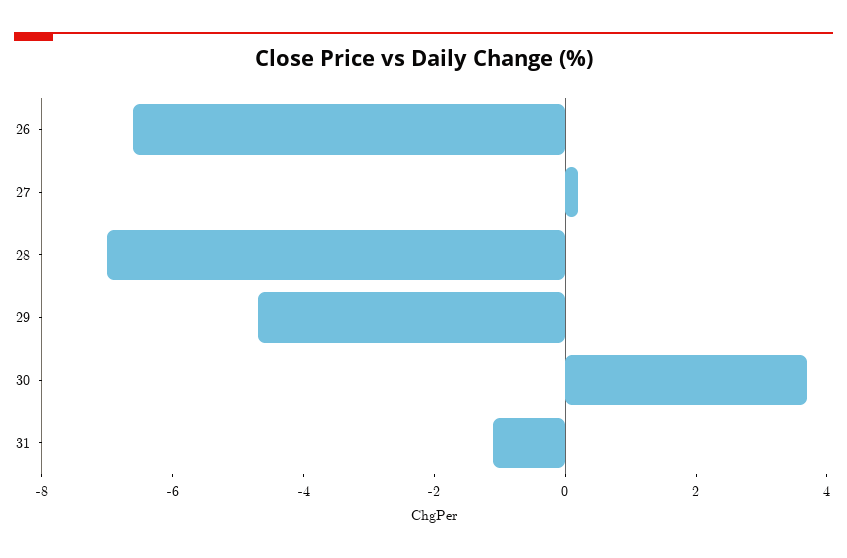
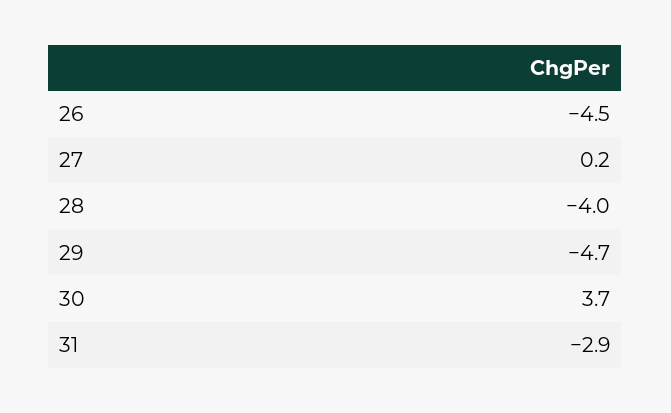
26: -6.5 -> -4.5
28: -7 -> -4
31: -1 -> -2.9

